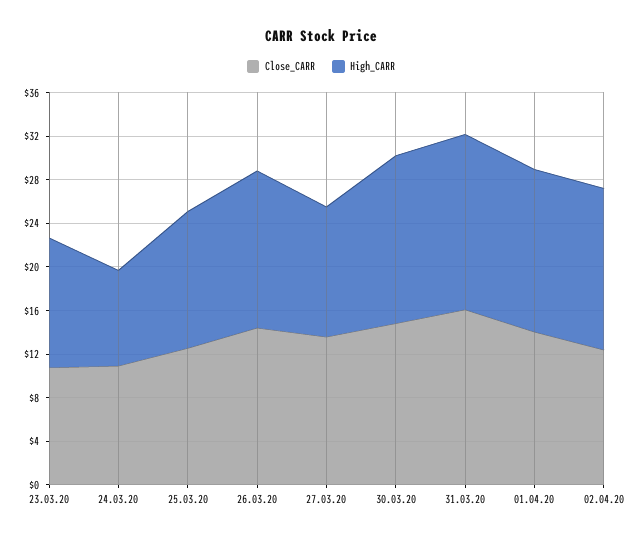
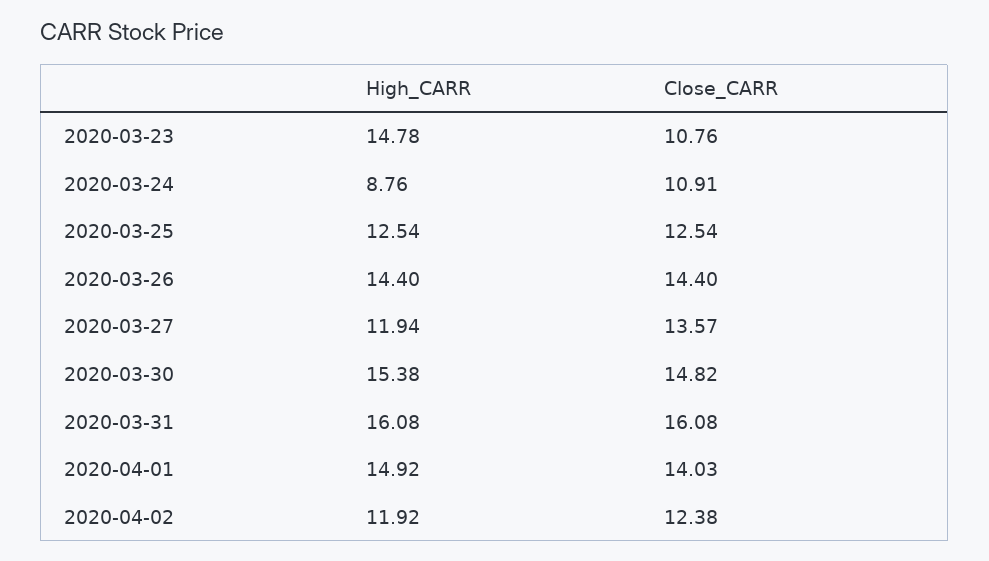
High_CARR, 23.03.20: 12 -> 14.78
High_CARR, 02.04.20: 15 -> 11.92

